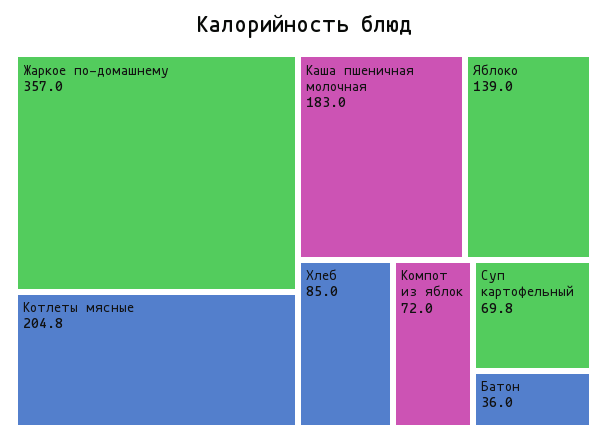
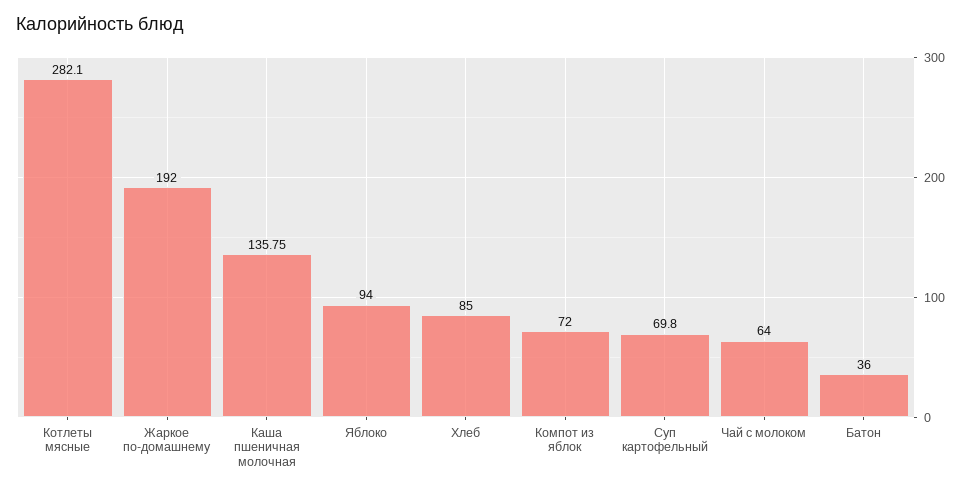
Жаркое по-домашнему: 357 -> 192
Котлеты мясные: 204.8 -> 282.1
Каша пшеничная молочная: 183 -> 135.75
Яблоко: 139 -> 94
Чай с молоком: none -> 64

